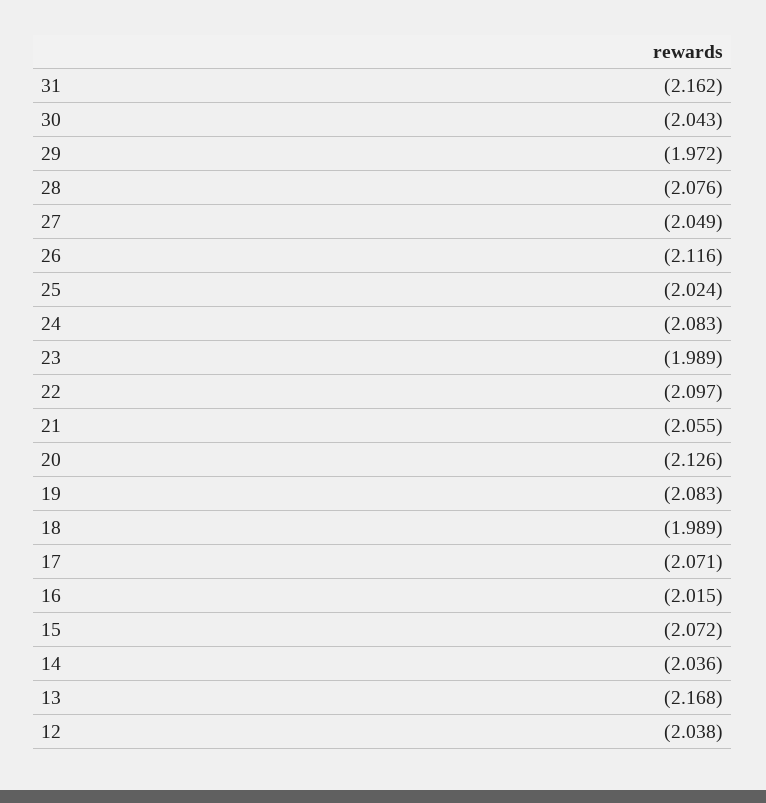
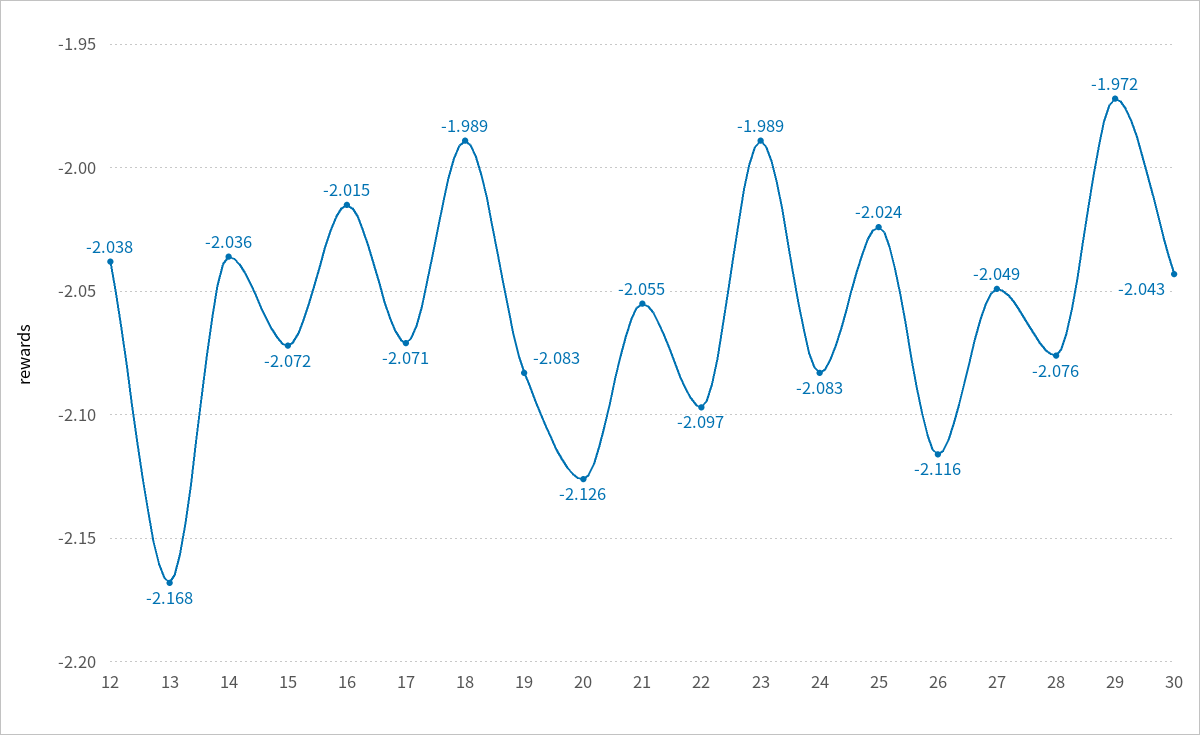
31: -2.162 -> none

